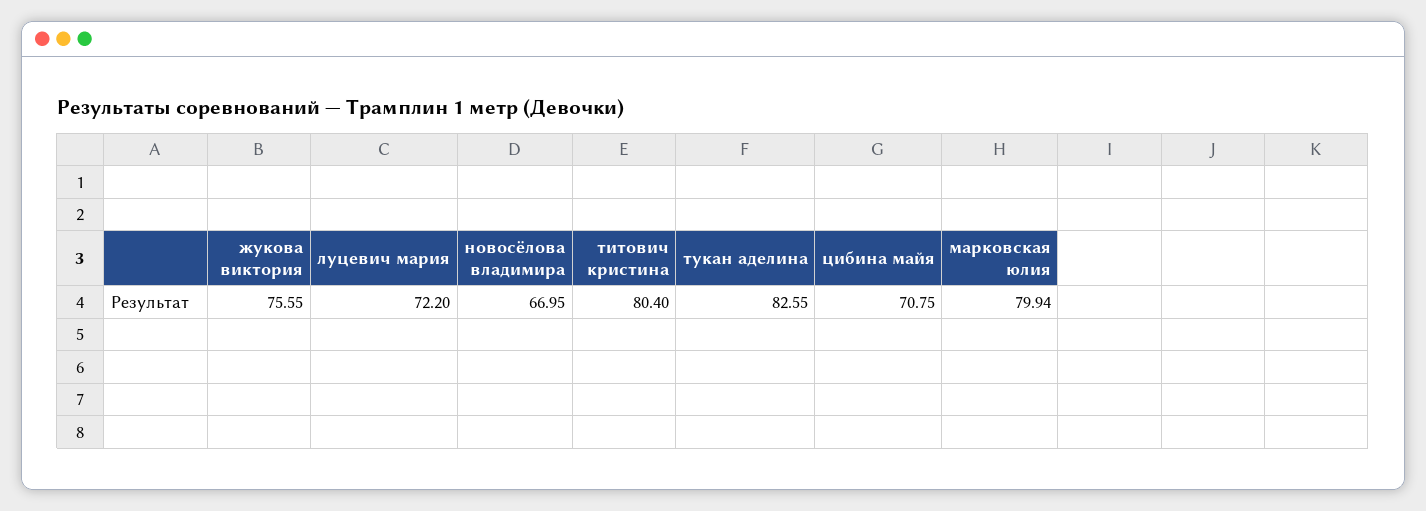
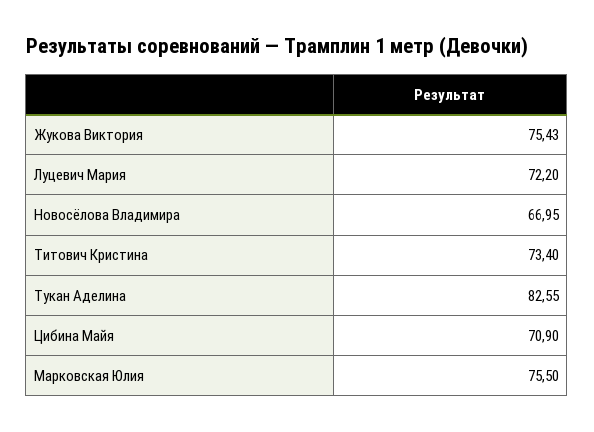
жукова виктория: 75.55 -> 75.43
титович кристина: 80.4 -> 73.4
цибина майя: 70.75 -> 70.9
марковская юлия: 79.94 -> 75.5

